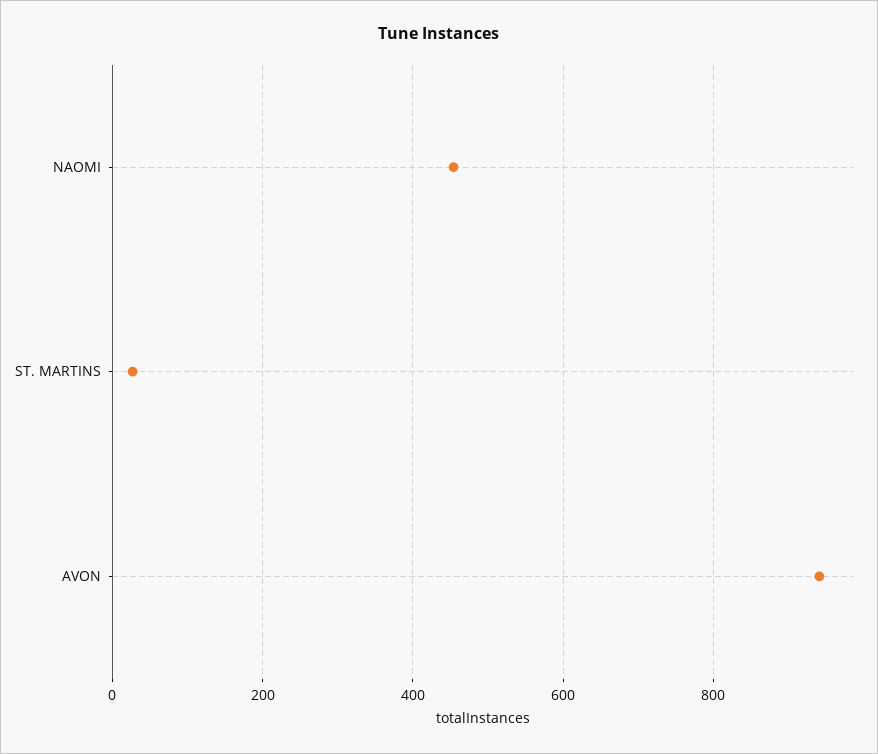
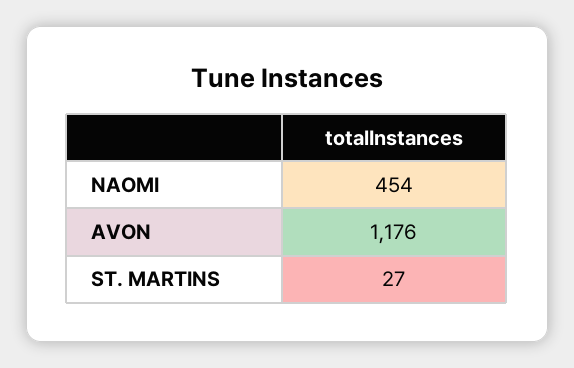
AVON: 940 -> 1176

